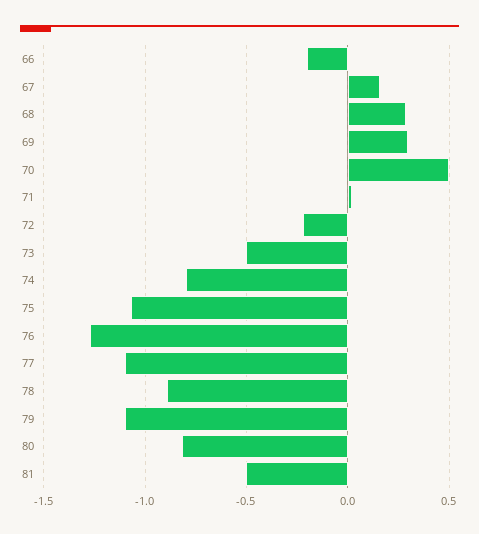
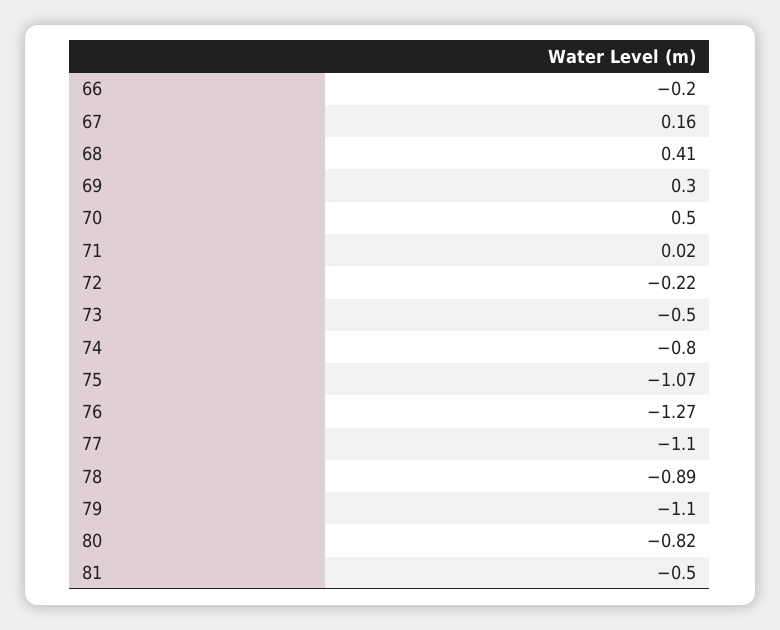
68: 0.3 -> 0.41

